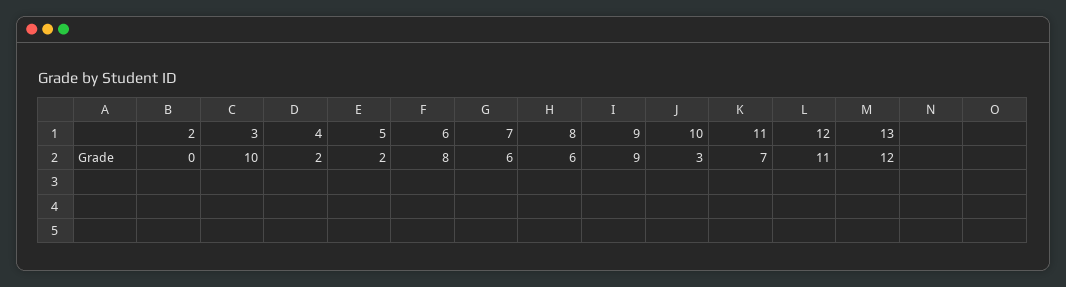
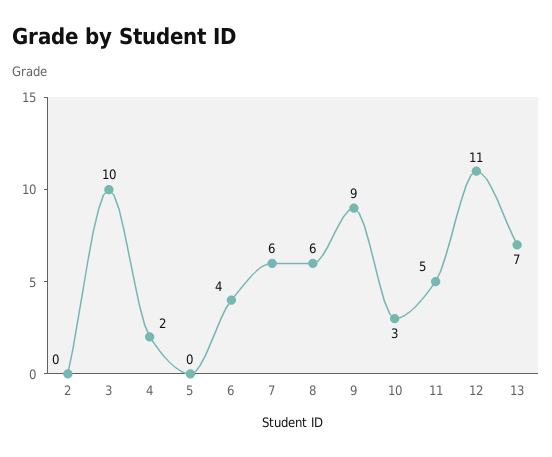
5: 2 -> 0
6: 8 -> 4
11: 7 -> 5
13: 12 -> 7

